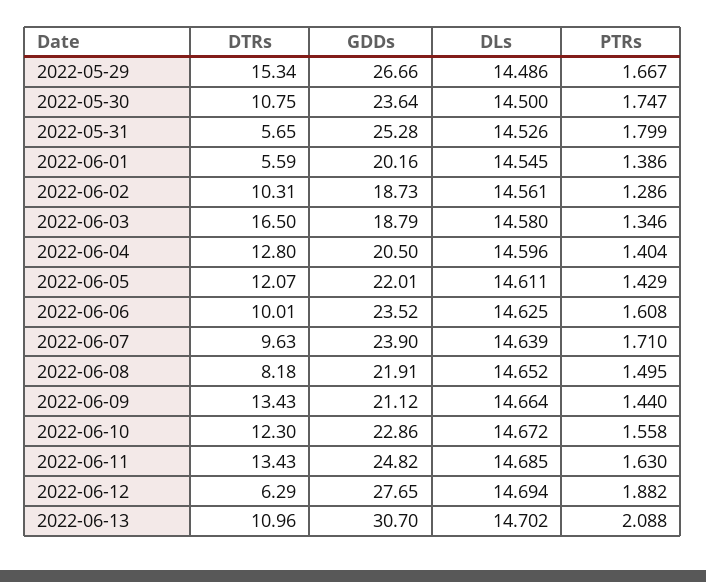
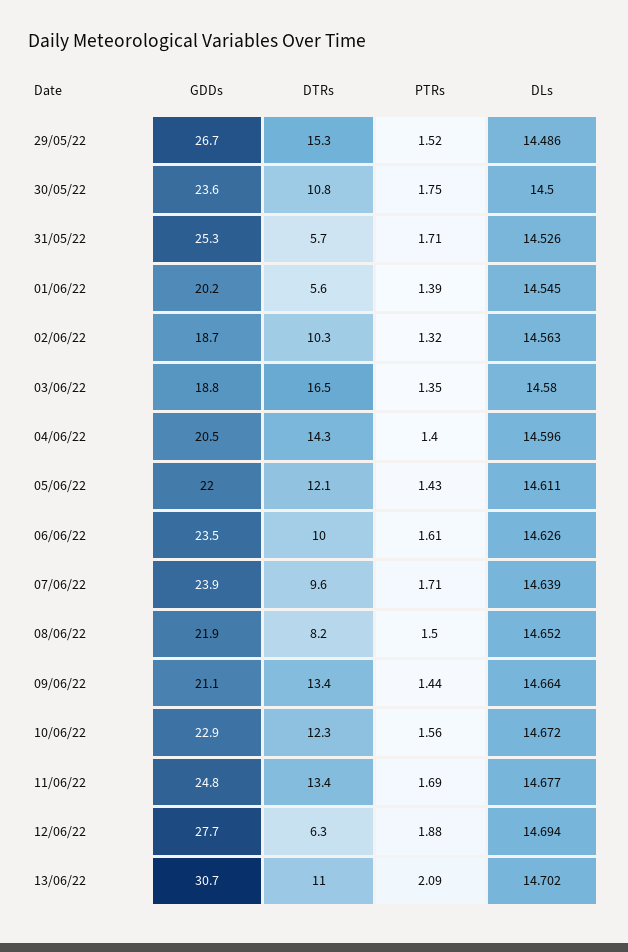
PTRs, 2022-05-29: 1.667 -> 1.52
PTRs, 2022-05-31: 1.799 -> 1.71
DLs, 2022-06-02: 14.561 -> 14.563
PTRs, 2022-06-02: 1.286 -> 1.32
DTRs, 2022-06-04: 12.8 -> 14.3
DLs, 2022-06-06: 14.625 -> 14.626
DLs, 2022-06-11: 14.685 -> 14.677
PTRs, 2022-06-11: 1.63 -> 1.69

